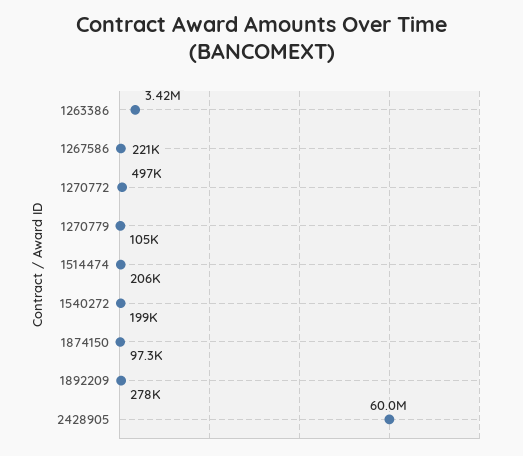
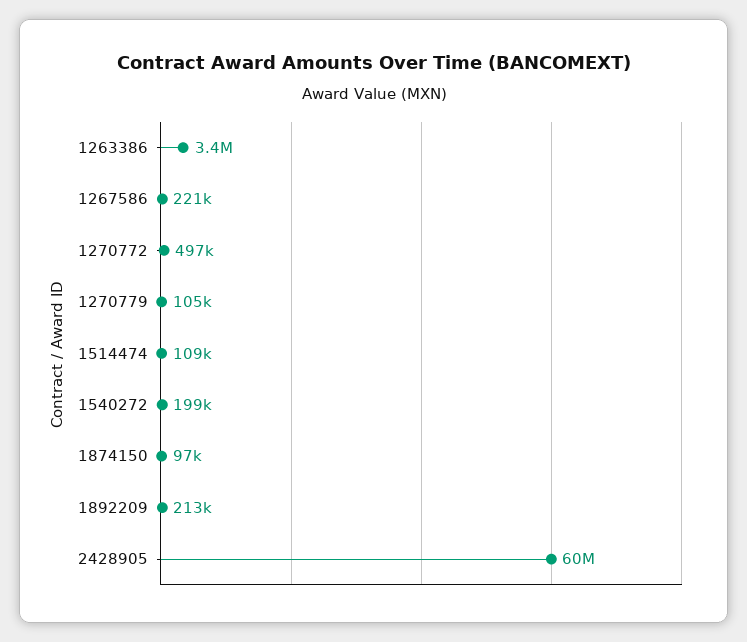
1514474: 206000 -> 109000
1892209: 278000 -> 213000

